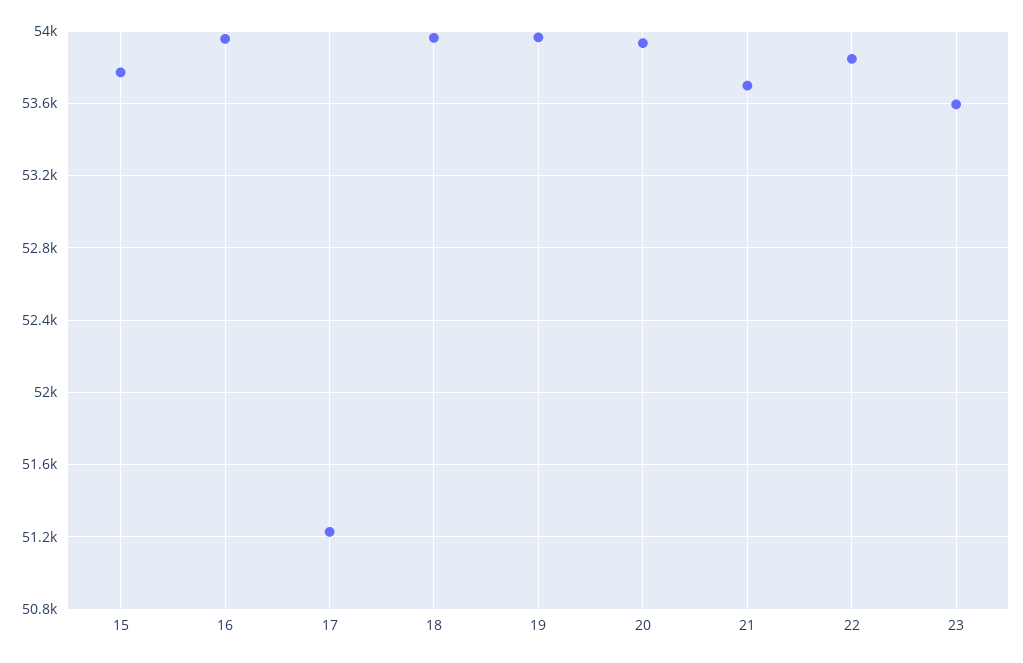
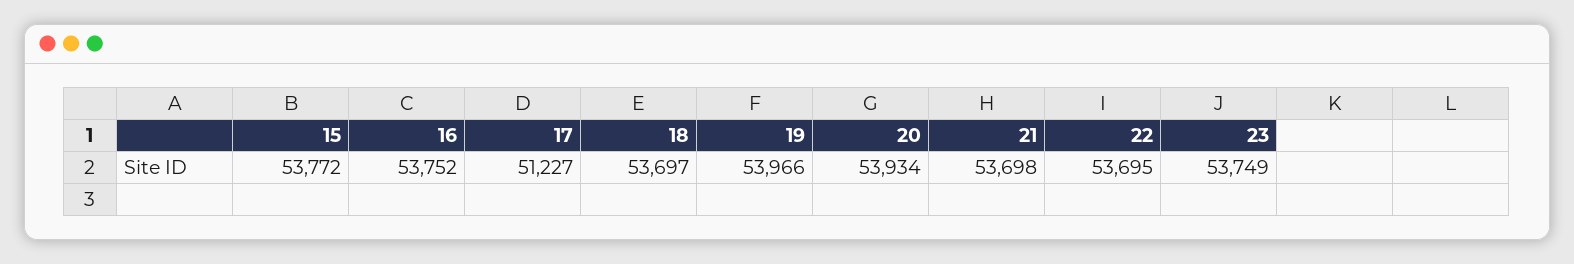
16: 53950 -> 53752
18: 53950 -> 53697
22: 53850 -> 53695
23: 53600 -> 53749

